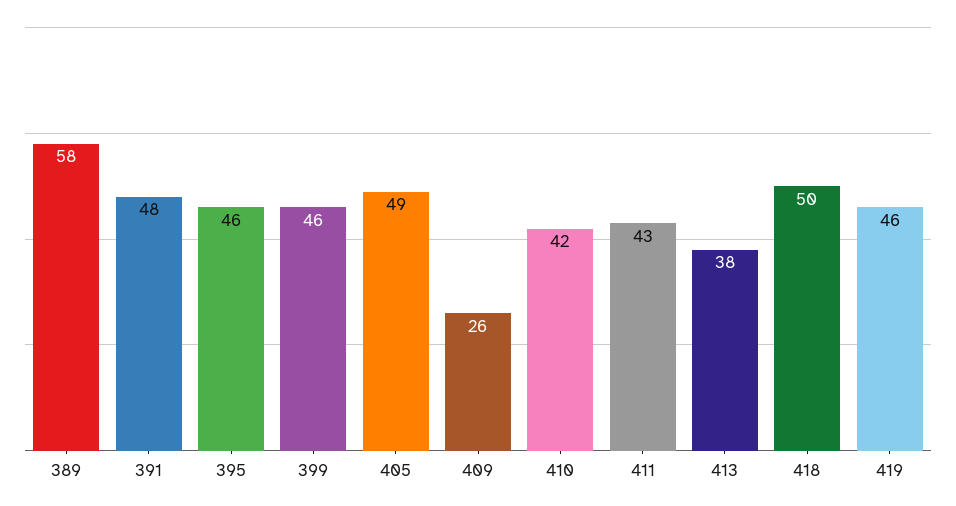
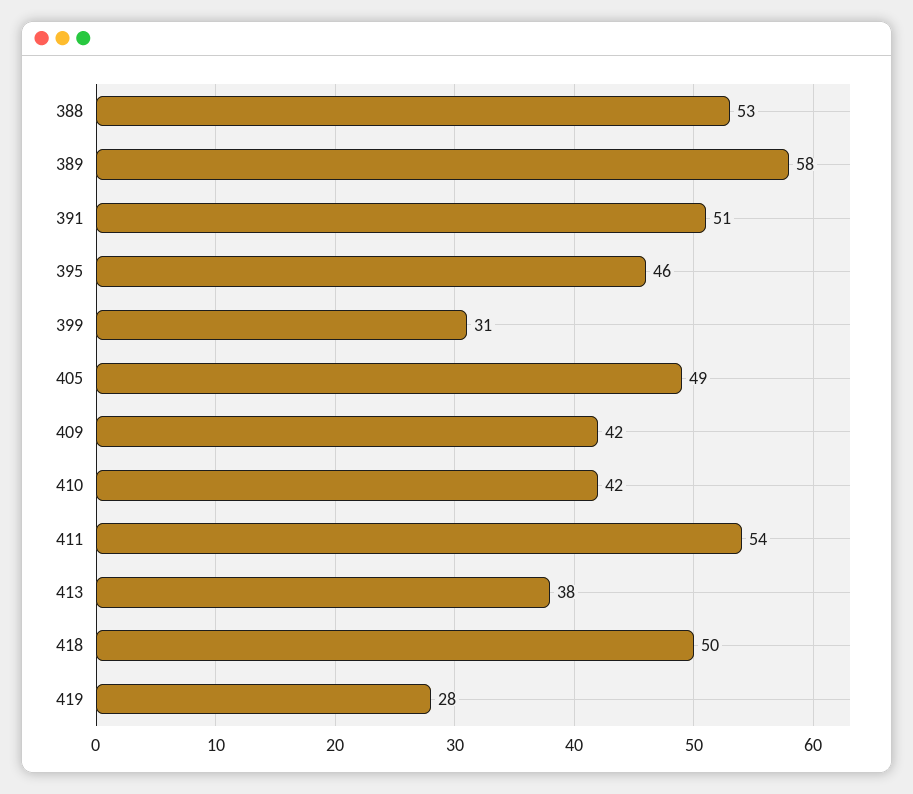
391: 48 -> 51
399: 46 -> 31
409: 26 -> 42
411: 43 -> 54
419: 46 -> 28
388: none -> 53

